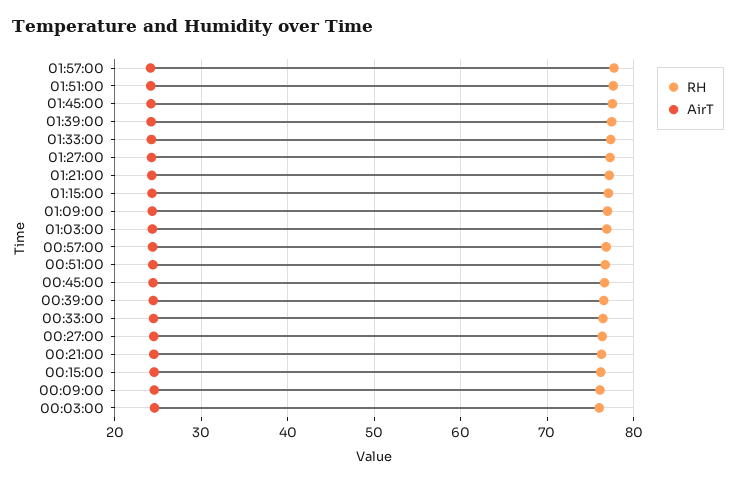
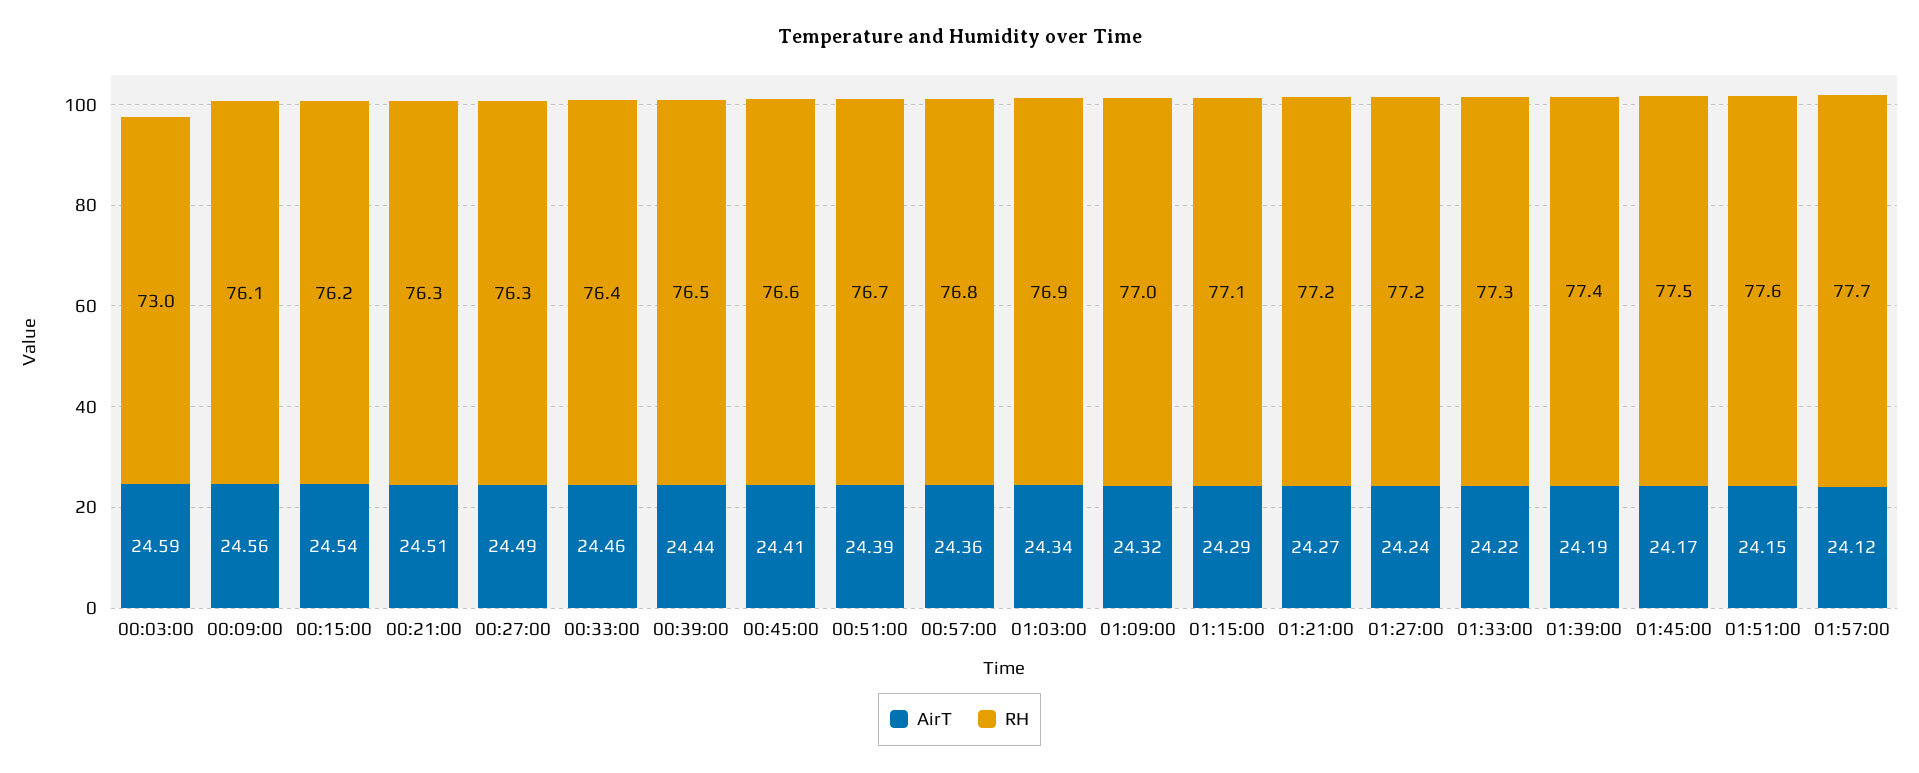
RH, 00:03:00: 76 -> 73

